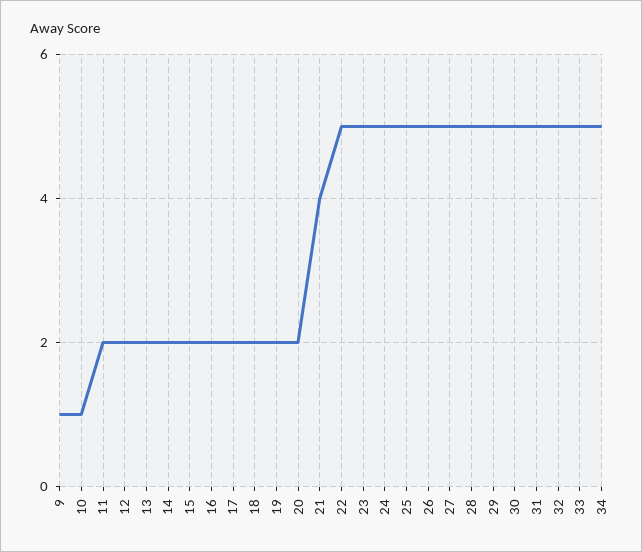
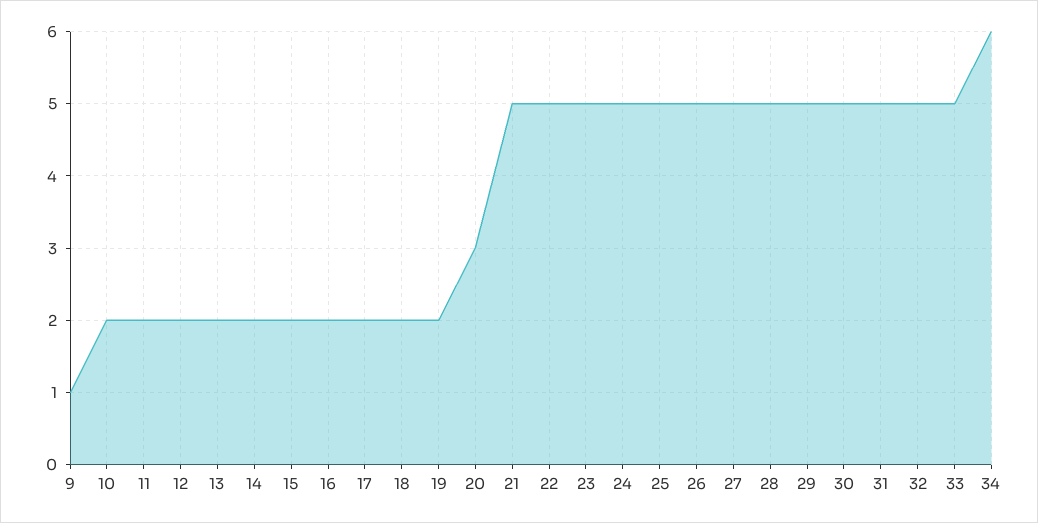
10: 1 -> 2
20: 2 -> 3
21: 4 -> 5
34: 5 -> 6

